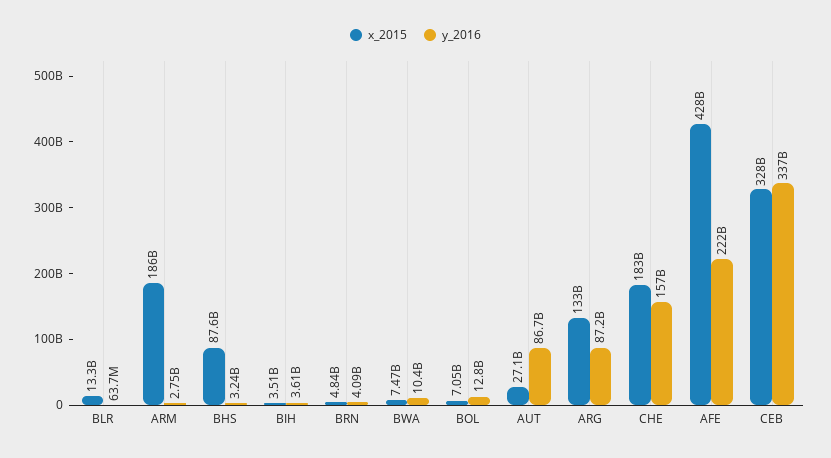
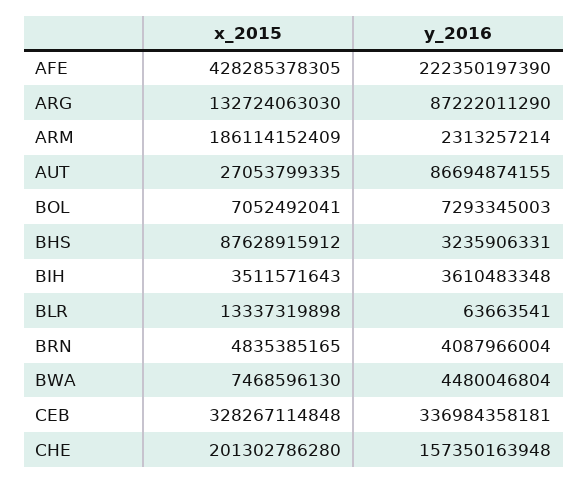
y_2016, ARM: 2750000000 -> 2313257214
y_2016, BWA: 10400000000 -> 4480046804
y_2016, BOL: 12800000000 -> 7293345003
x_2015, CHE: 183000000000 -> 201302786280

